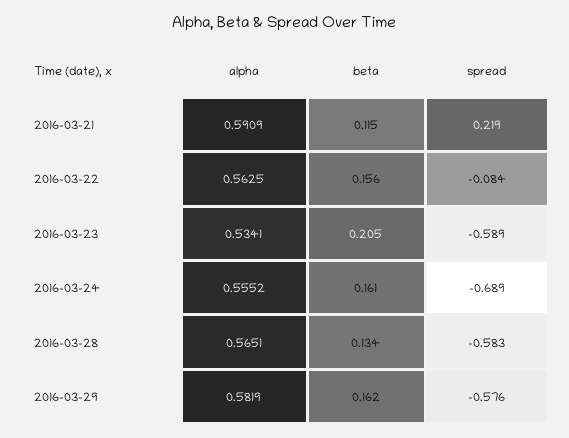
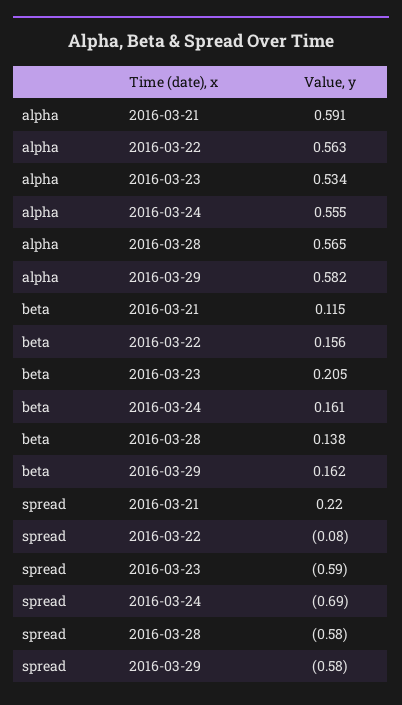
beta, 2016-03-28: 0.134 -> 0.138

